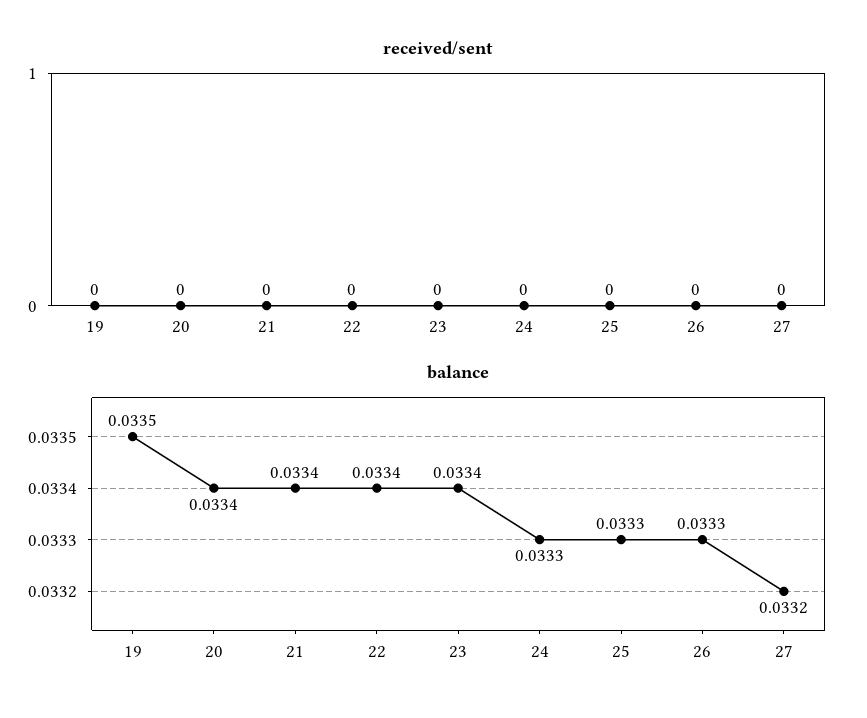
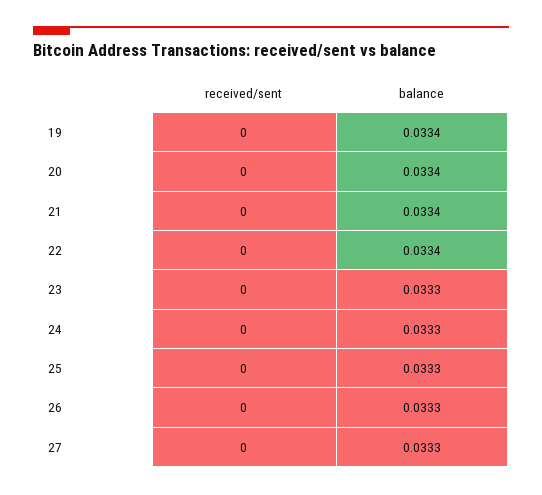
balance, 19: 0.0335 -> 0.0334
balance, 23: 0.0334 -> 0.0333
balance, 27: 0.0332 -> 0.0333

